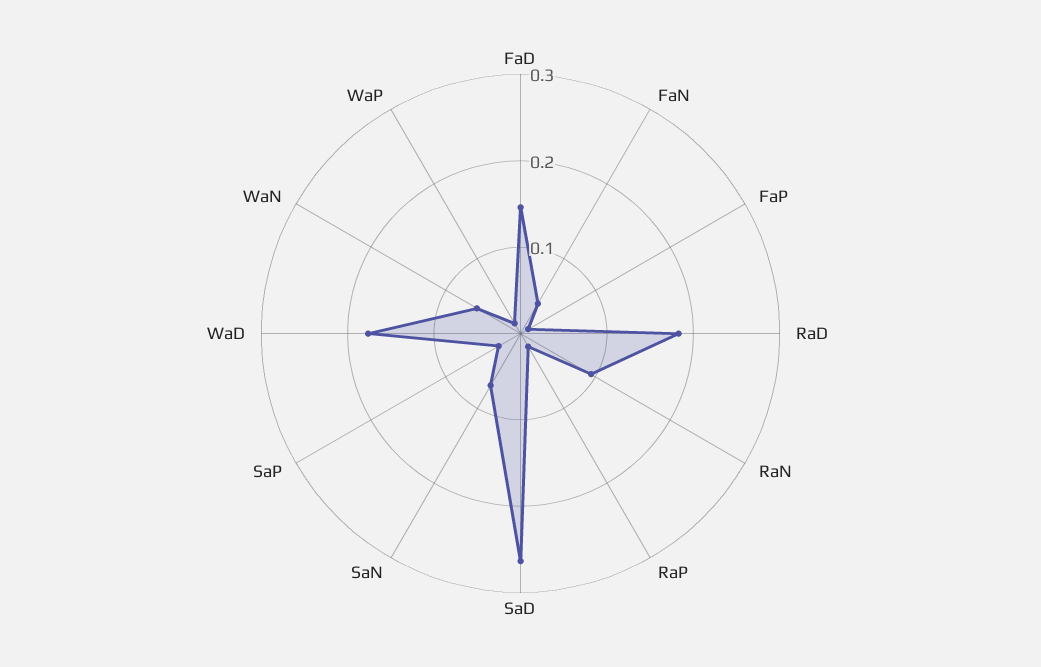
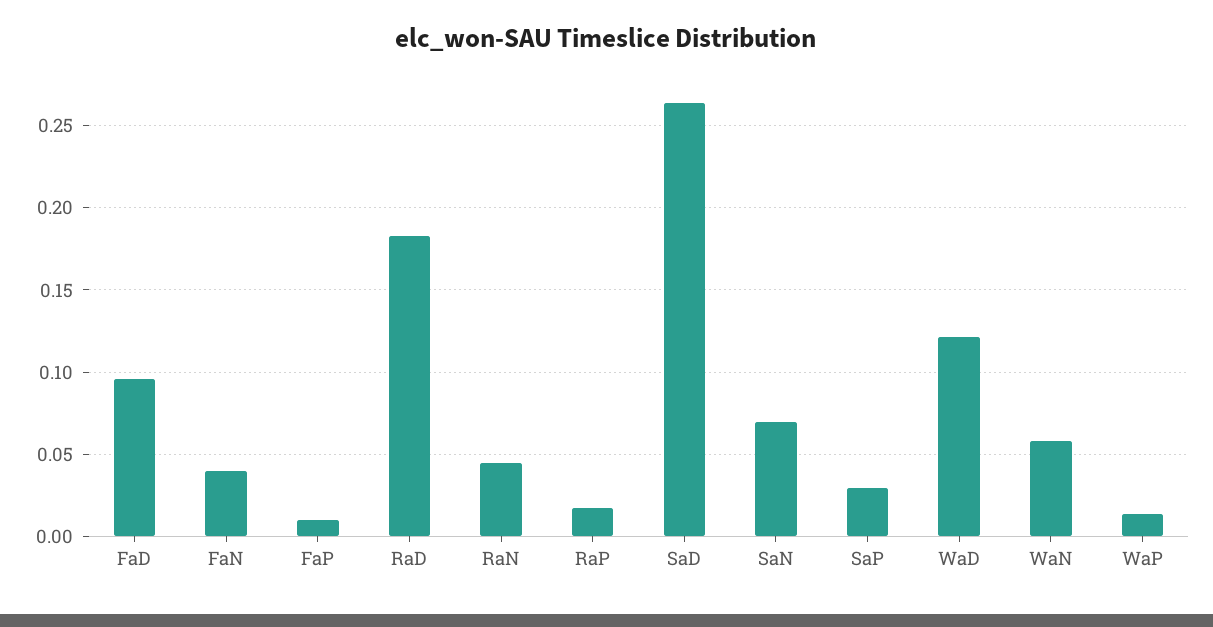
FaD: 0.14 -> 0.095
RaN: 0.1 -> 0.045
WaD: 0.18 -> 0.12

